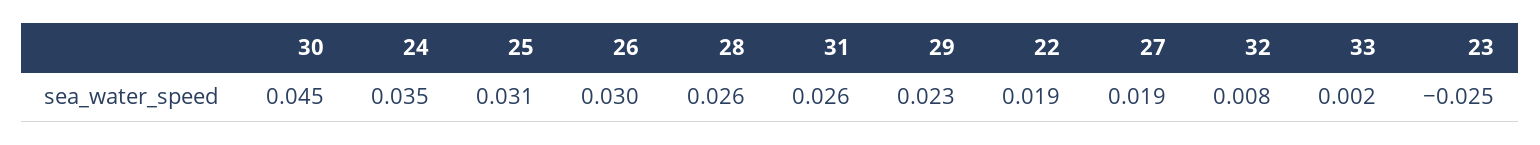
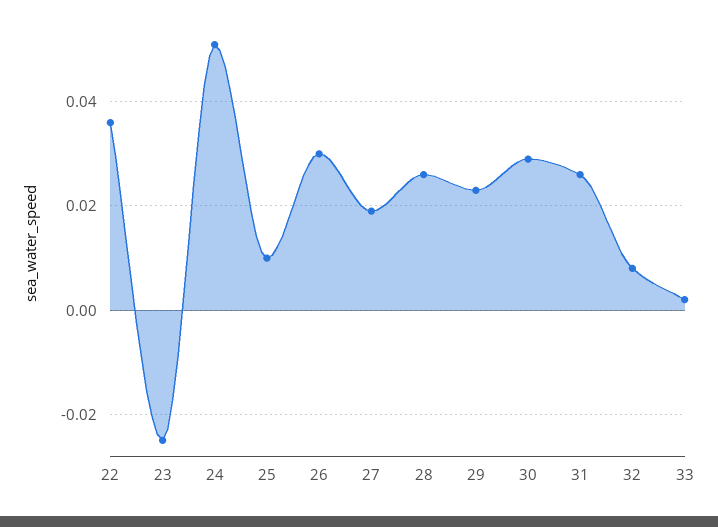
30: 0.045 -> 0.03
24: 0.035 -> 0.05
25: 0.031 -> 0.01
22: 0.019 -> 0.035

